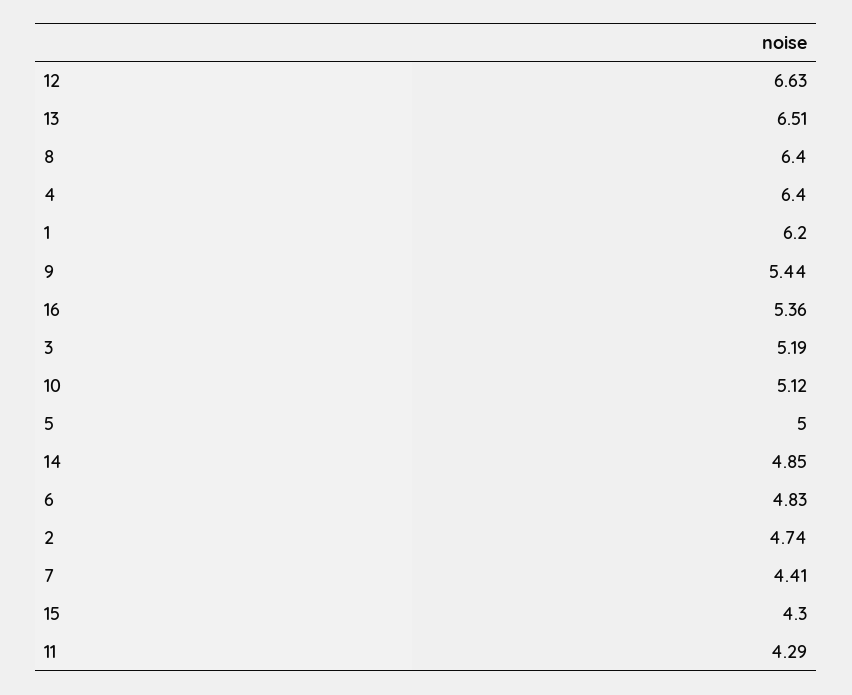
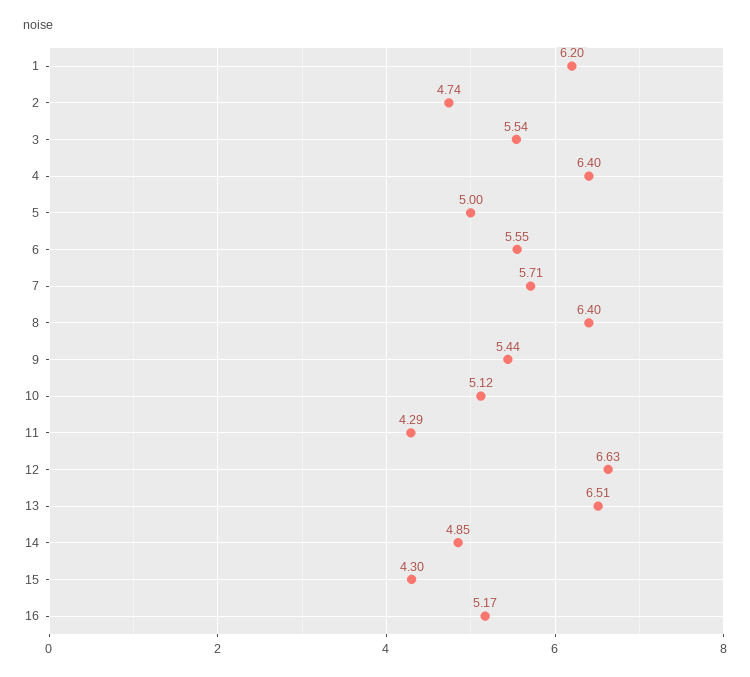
16: 5.36 -> 5.17
3: 5.19 -> 5.54
6: 4.83 -> 5.55
7: 4.41 -> 5.71

